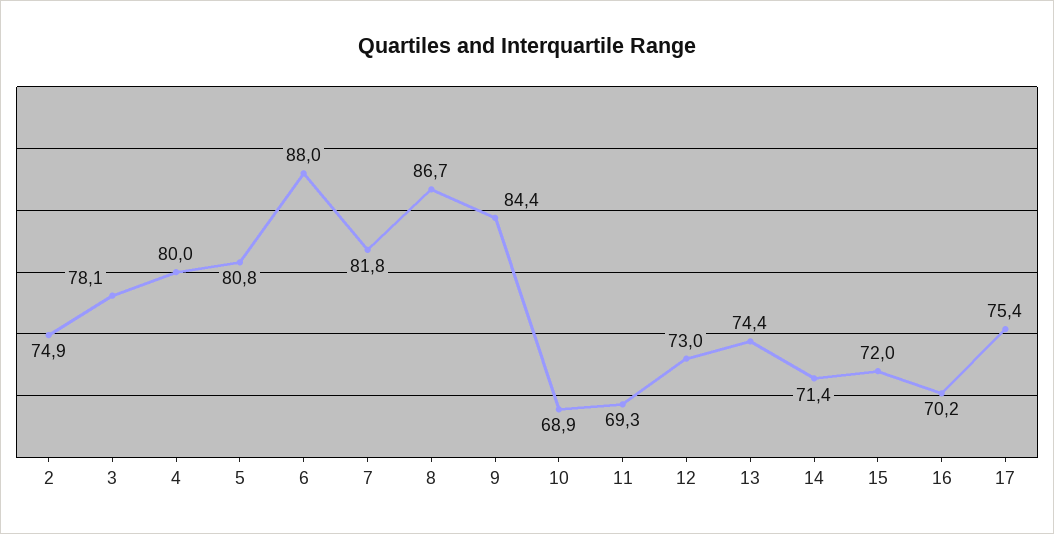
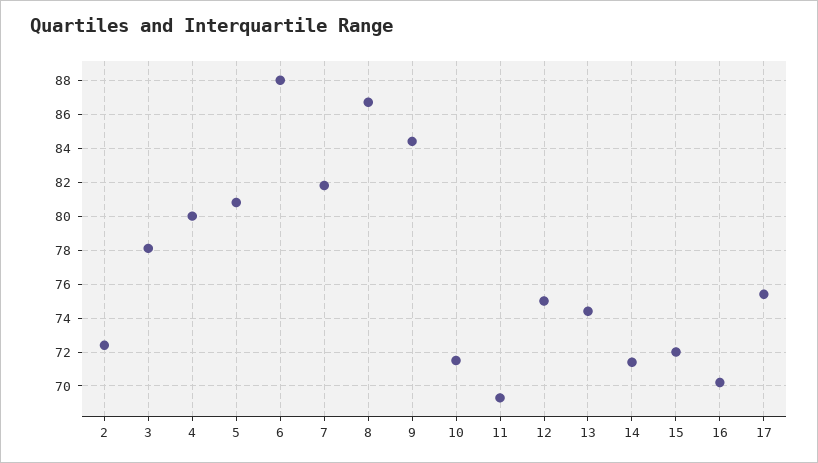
2: 74.9 -> 72.5
10: 68.9 -> 71.5
12: 73 -> 75

